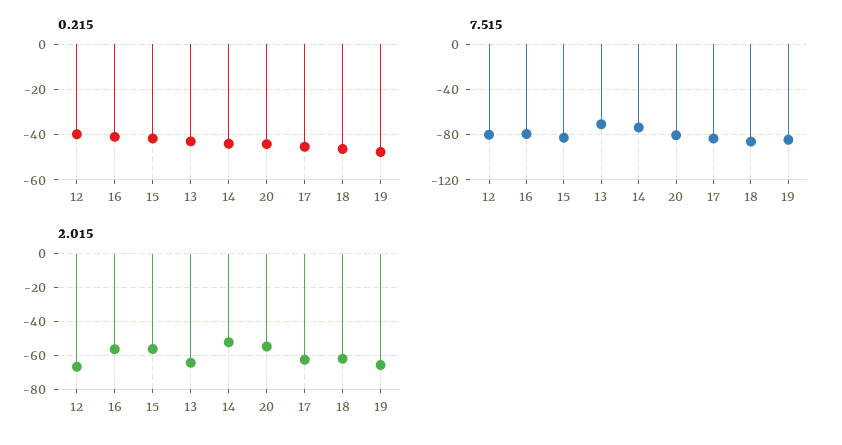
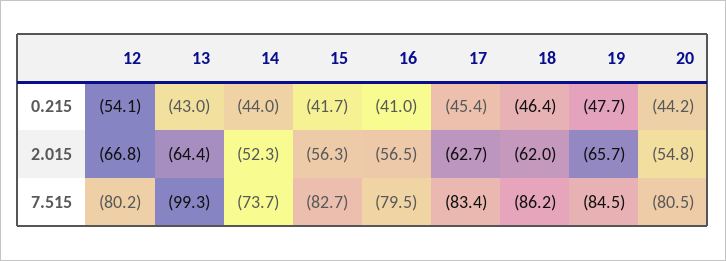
0.215, 12: -40 -> -54.1
7.515, 13: -70 -> -99.3

